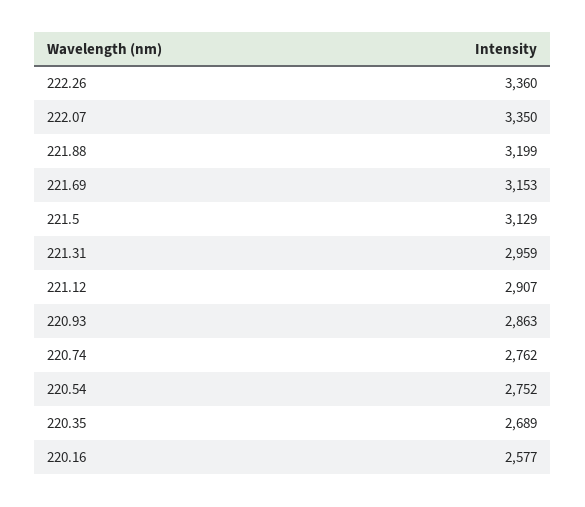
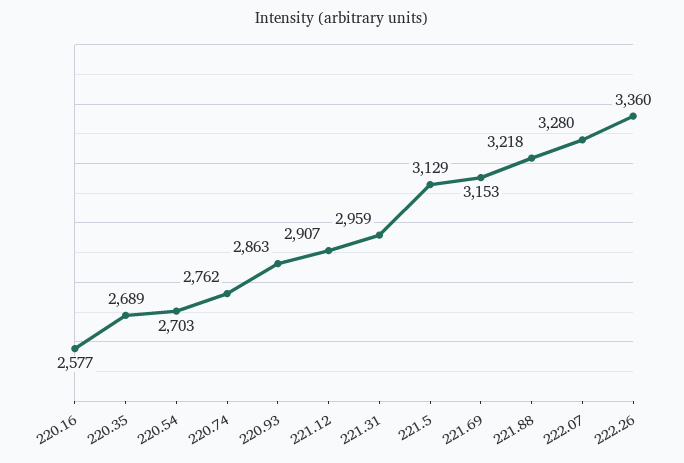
222.07: 3350 -> 3280
221.88: 3199 -> 3218
220.54: 2752 -> 2703

